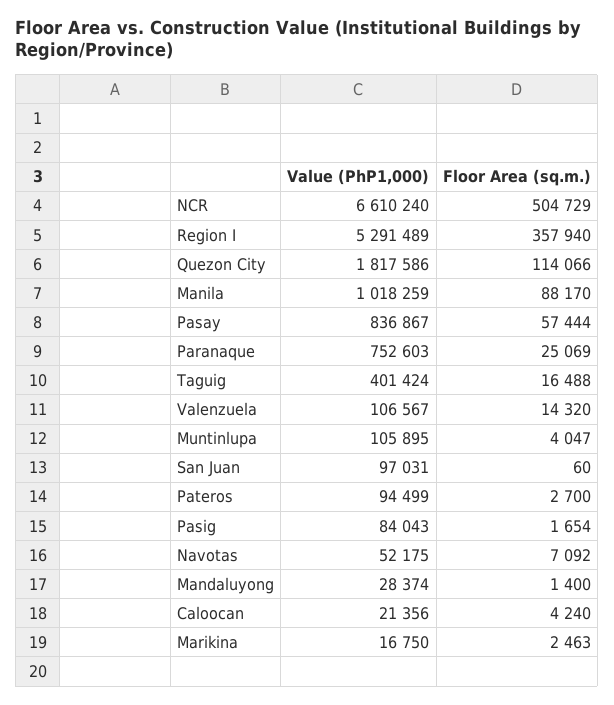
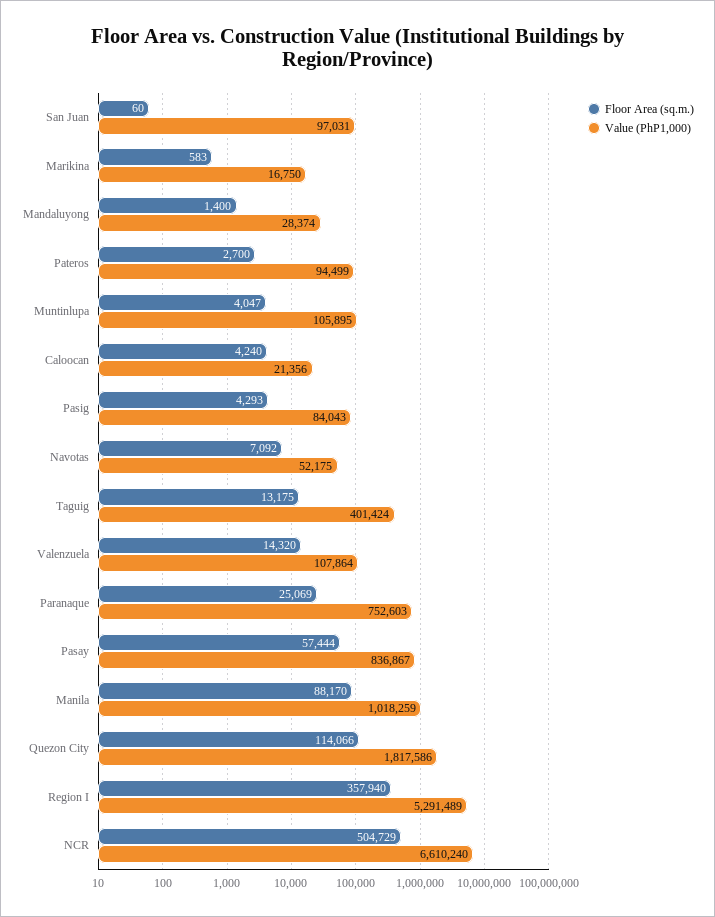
Floor Area (sq.m.), Taguig: 16488 -> 13175
Value (PhP1,000), Valenzuela: 106567 -> 107864
Floor Area (sq.m.), Pasig: 1654 -> 4293
Floor Area (sq.m.), Marikina: 2463 -> 583

